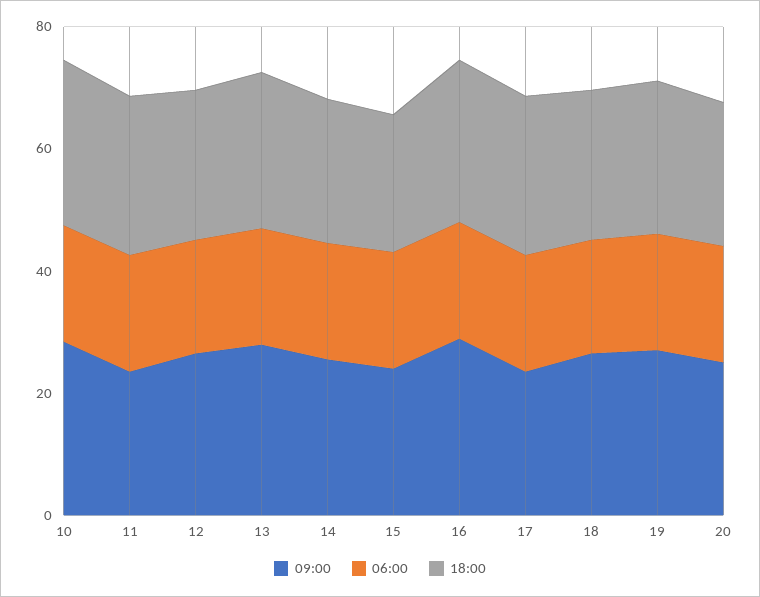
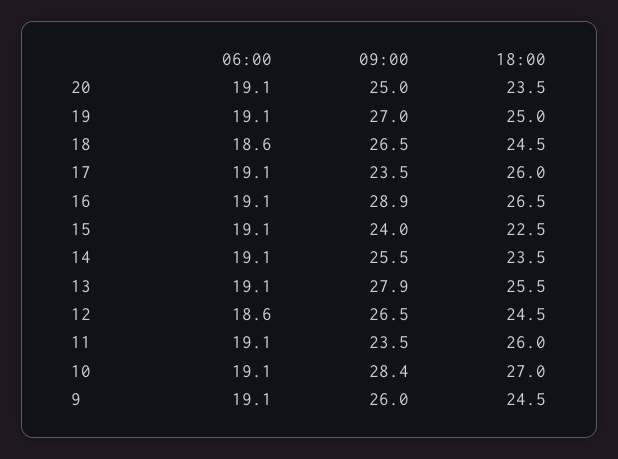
06:00, 9: none -> 19.1
09:00, 9: none -> 26
18:00, 9: none -> 24.5

